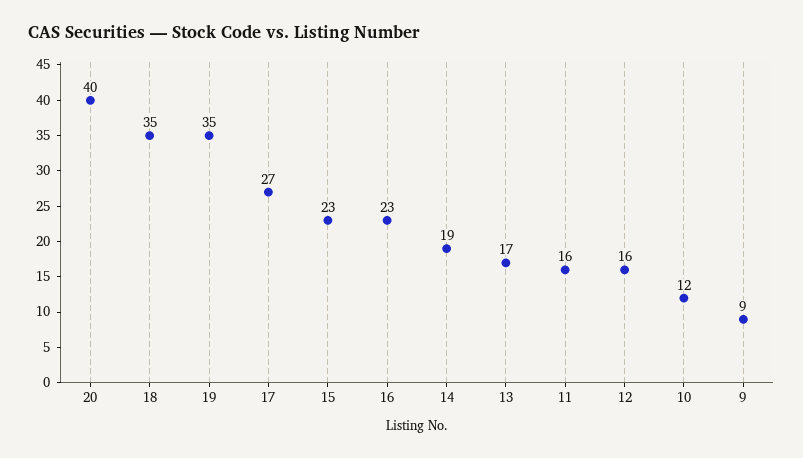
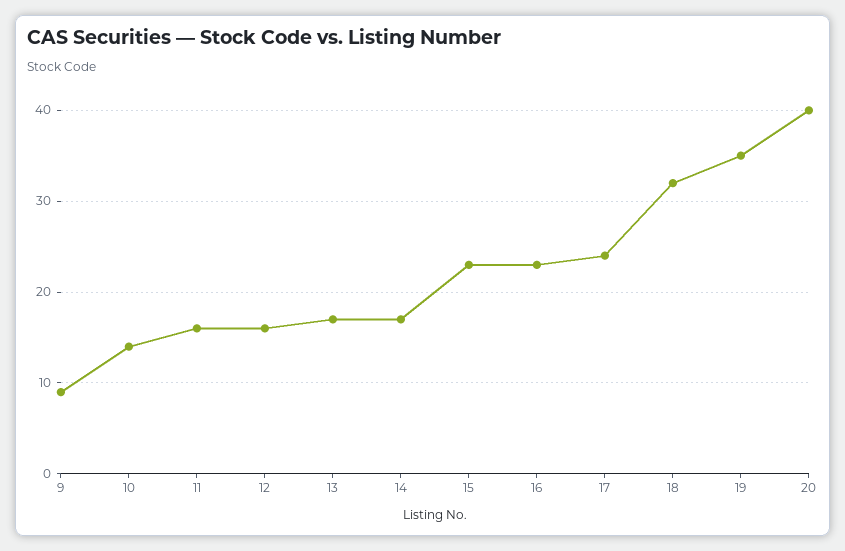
18: 35 -> 32
17: 27 -> 24
14: 19 -> 17
10: 12 -> 14

